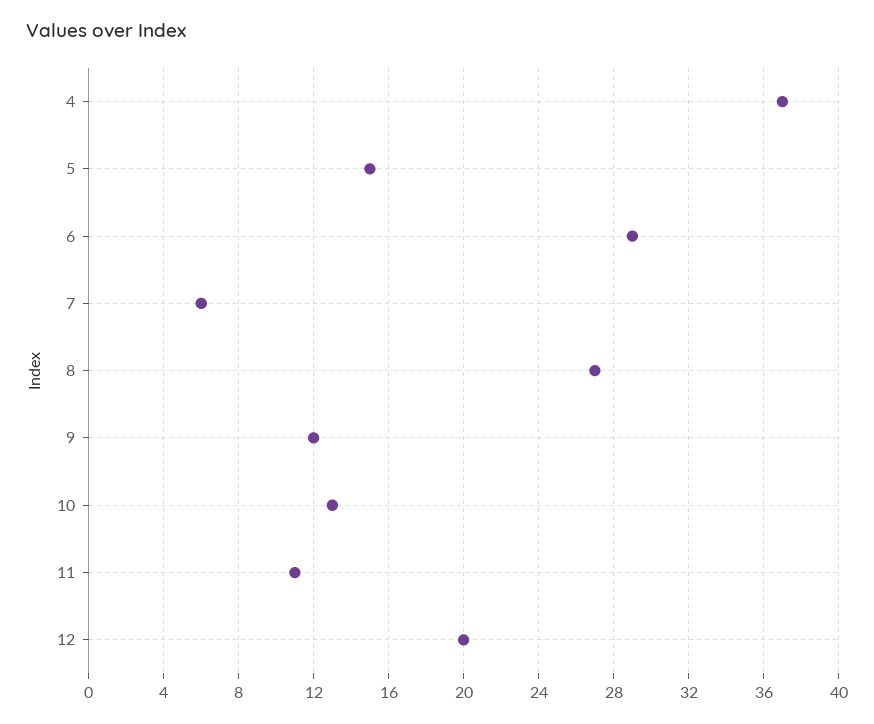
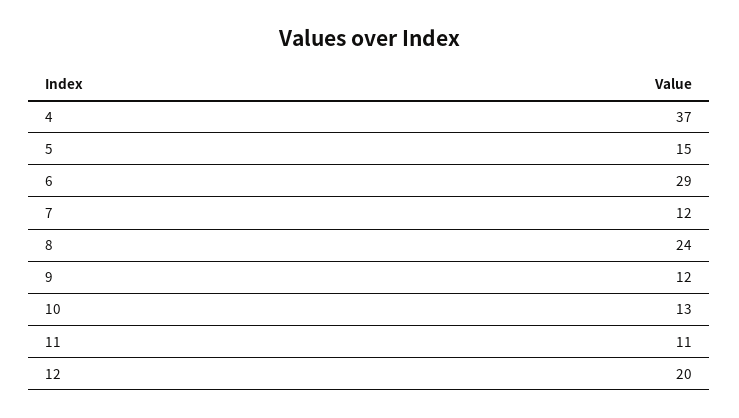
7: 6 -> 12
8: 27 -> 24

